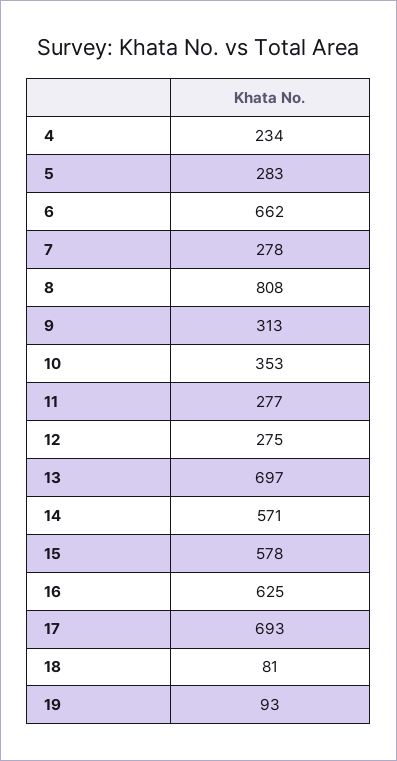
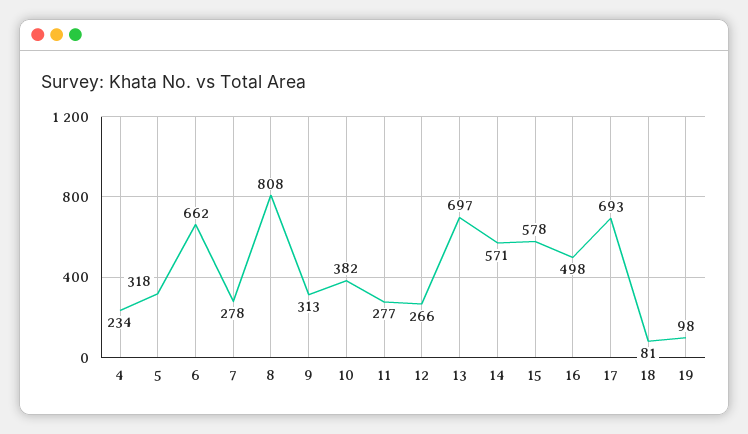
5: 283 -> 318
10: 353 -> 382
12: 275 -> 266
16: 625 -> 498
19: 93 -> 98

